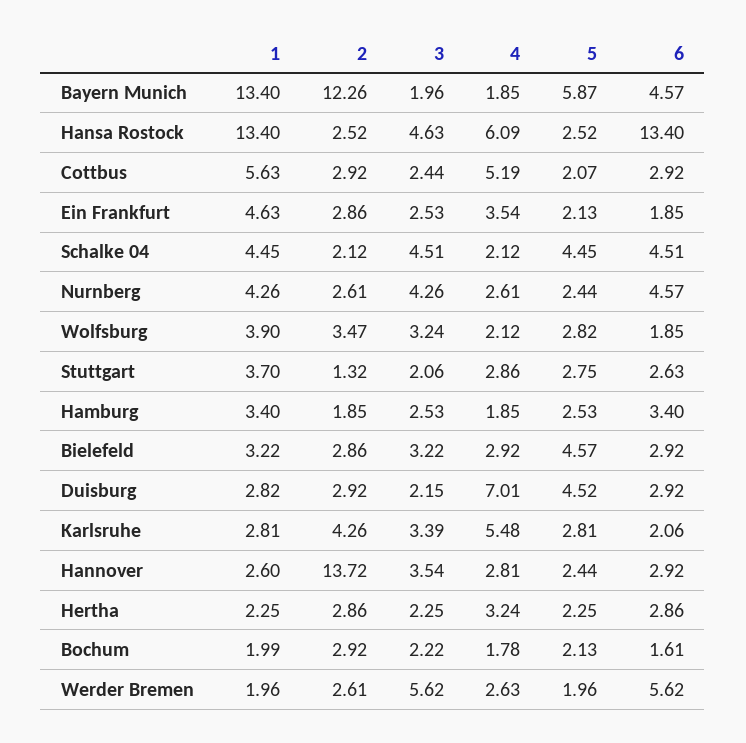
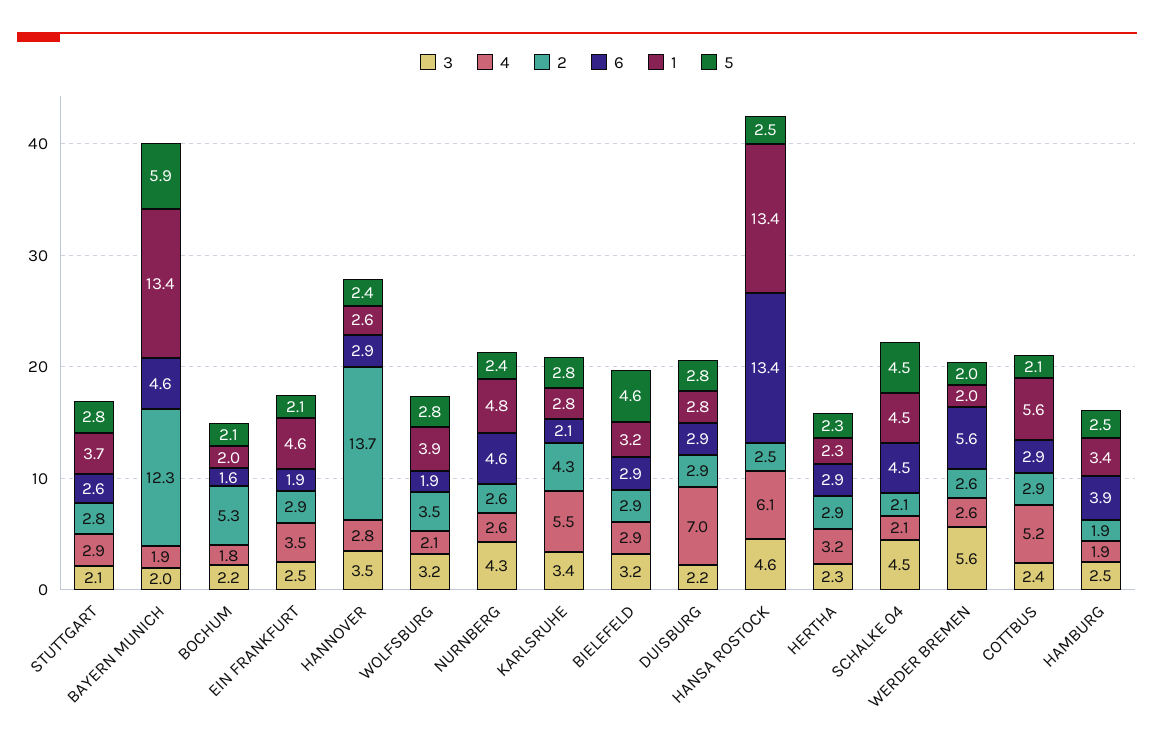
1, Nurnberg: 4.26 -> 4.8
2, Stuttgart: 1.32 -> 2.8
6, Hamburg: 3.4 -> 3.9
5, Duisburg: 4.52 -> 2.8
2, Bochum: 2.92 -> 5.3

